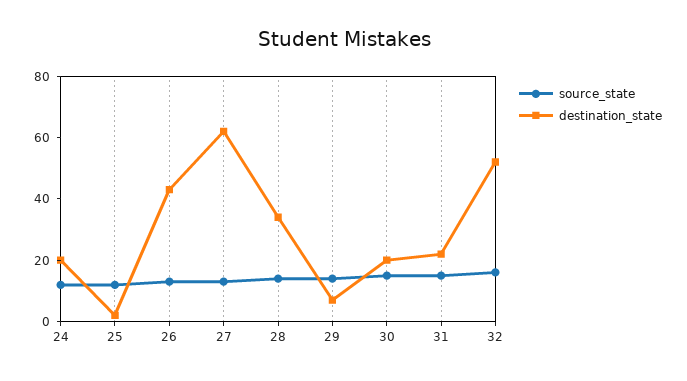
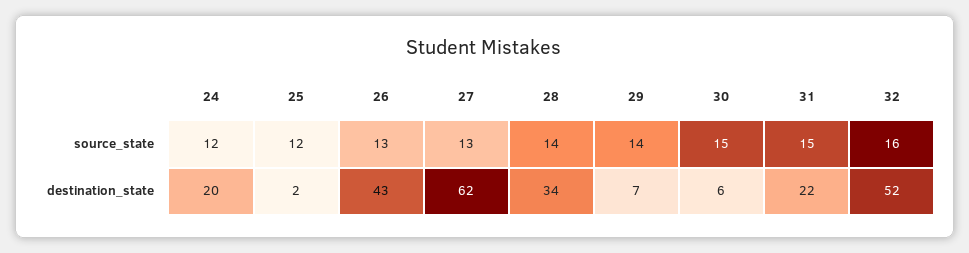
destination_state, 30: 20 -> 6

